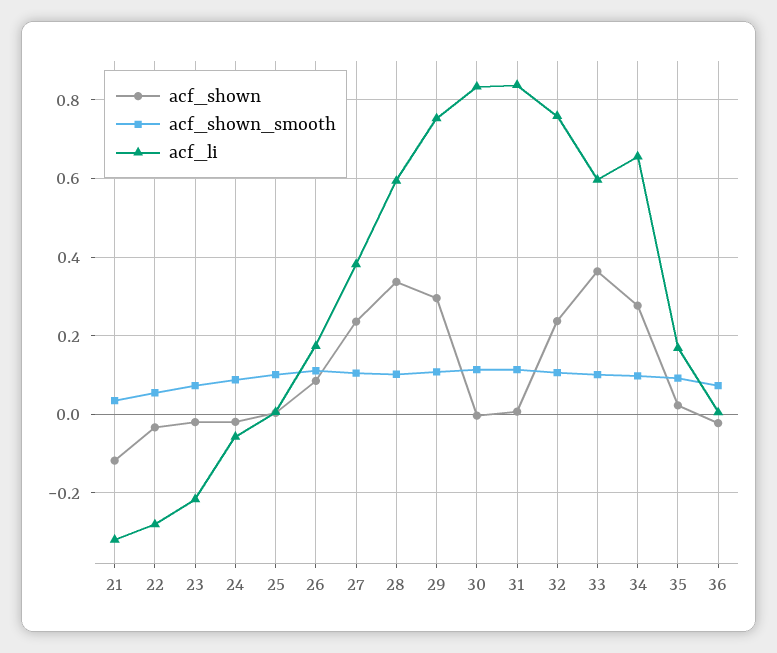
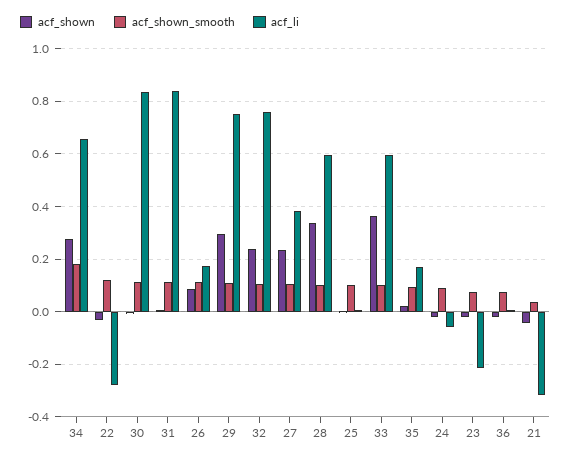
acf_shown, 21: -0.12 -> -0.05
acf_shown_smooth, 22: 0.06 -> 0.125
acf_shown_smooth, 34: 0.1 -> 0.175

